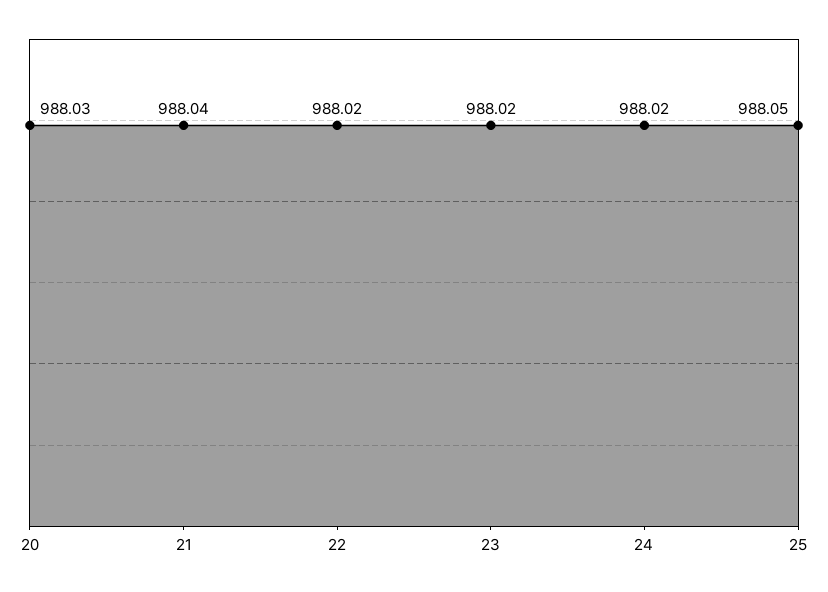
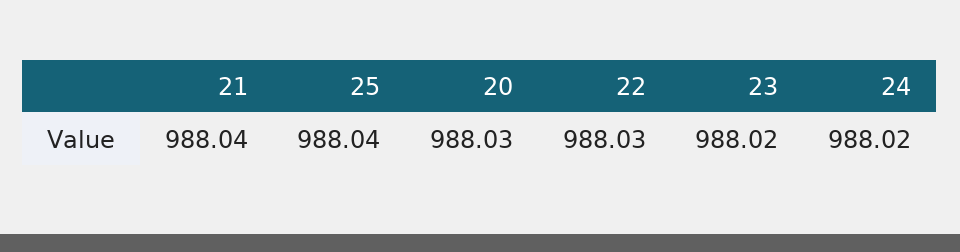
22: 988.02 -> 988.03
25: 988.05 -> 988.04

